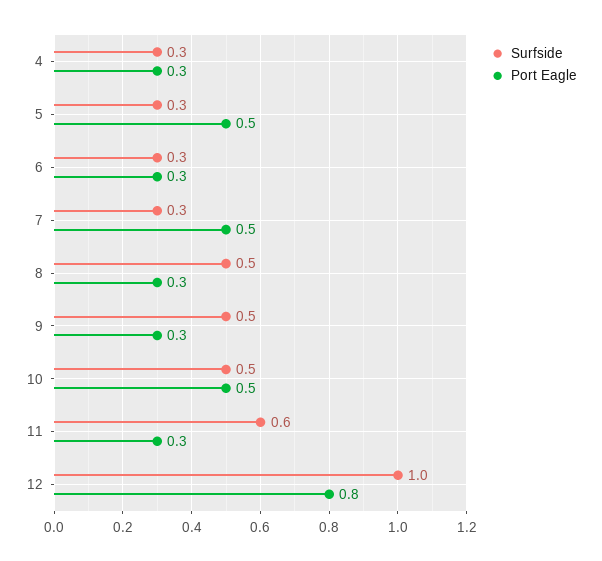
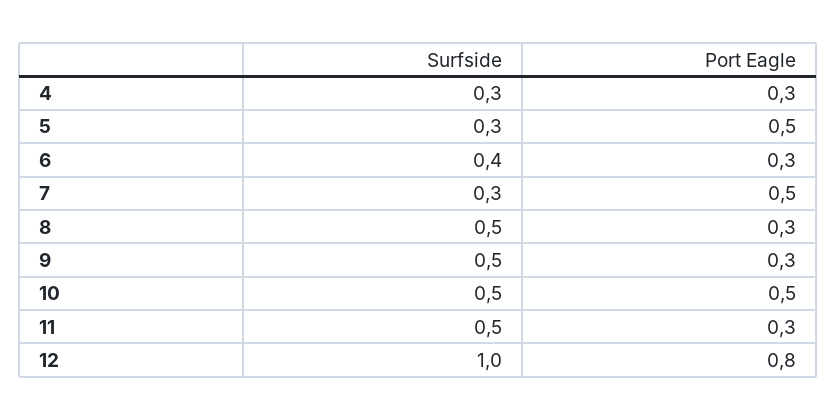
Surfside, 6: 0.3 -> 0.4
Surfside, 11: 0.6 -> 0.5

